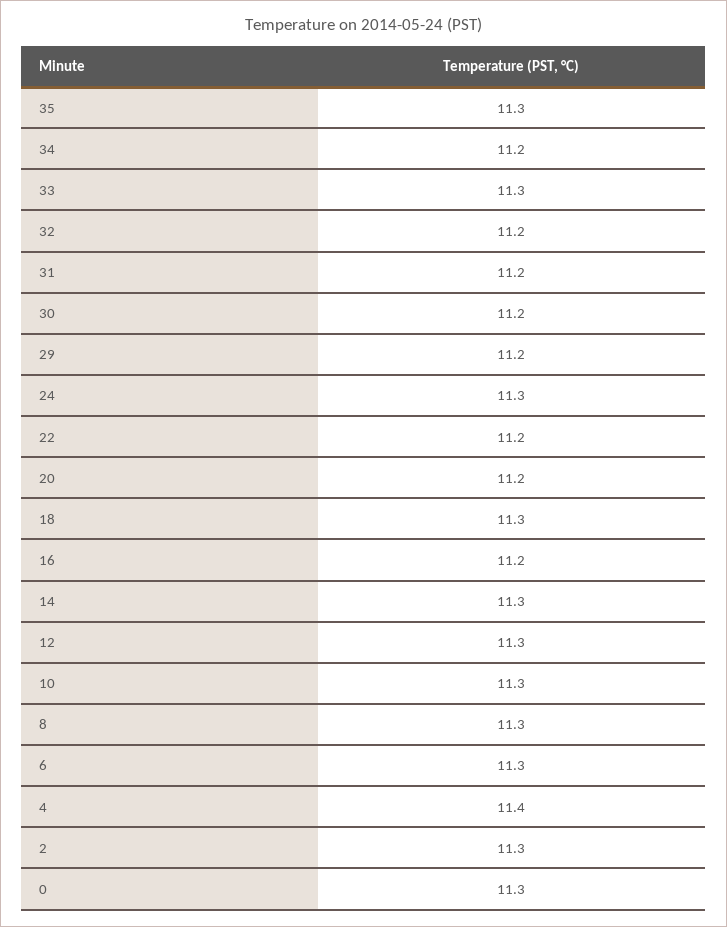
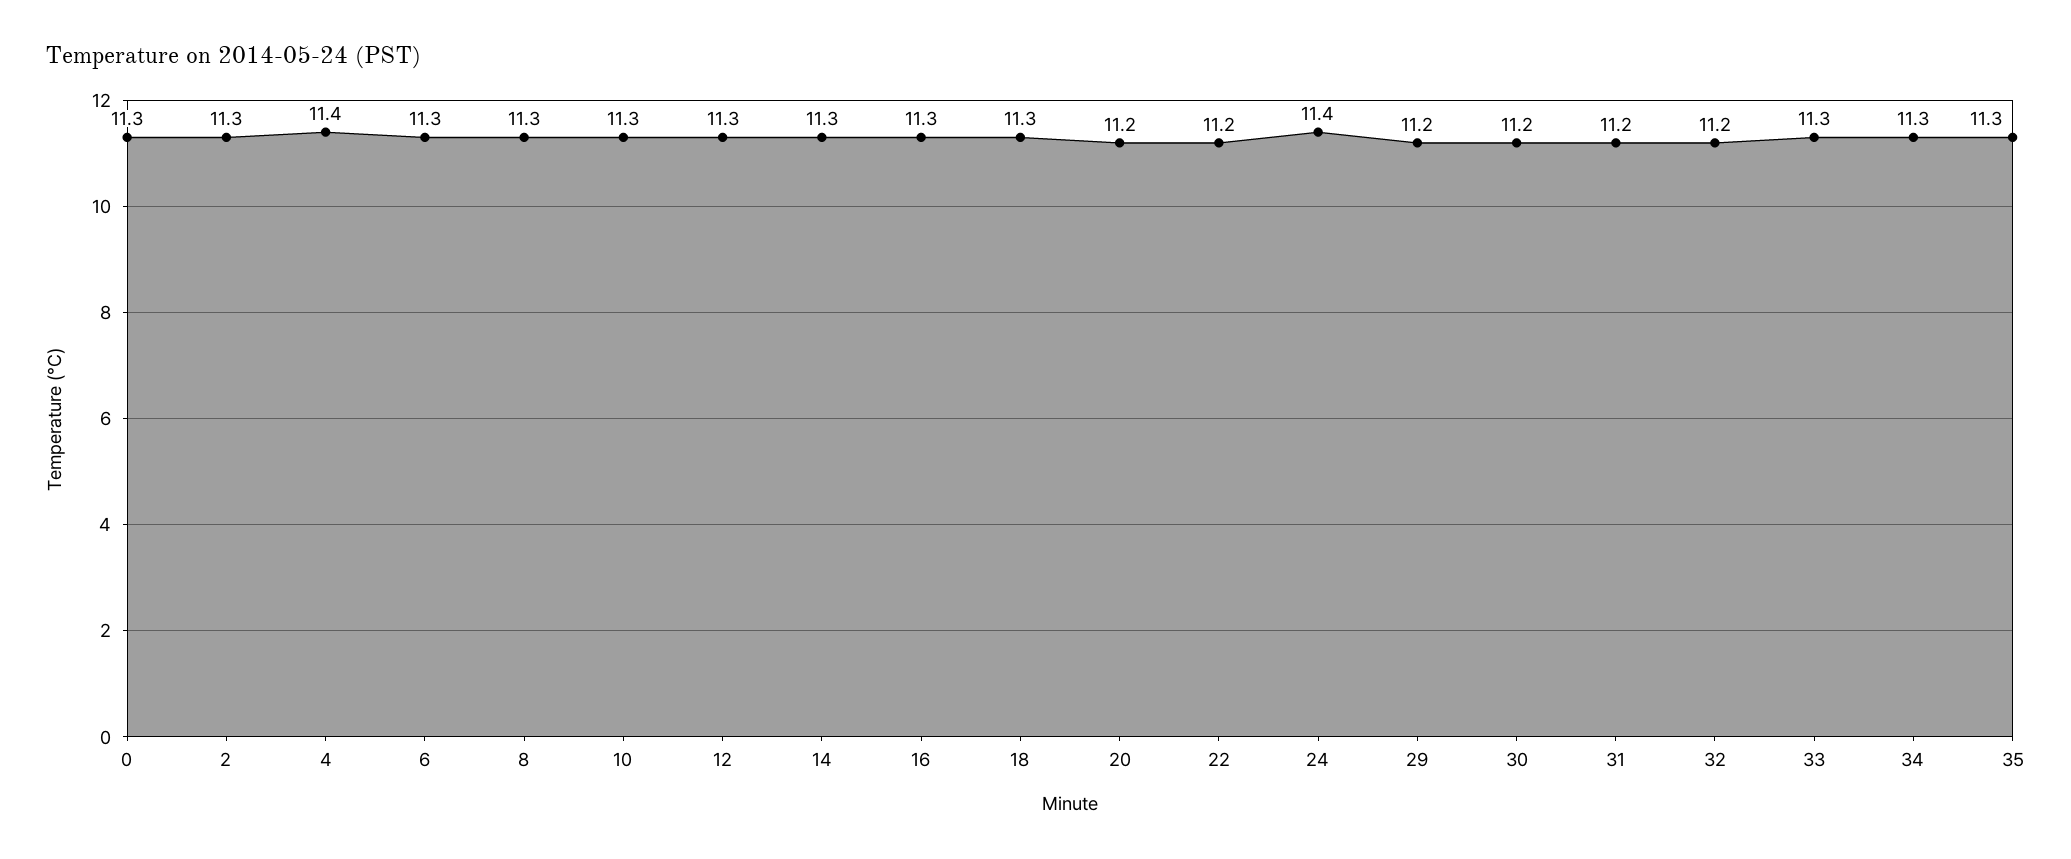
34: 11.2 -> 11.3
24: 11.3 -> 11.4
16: 11.2 -> 11.3

